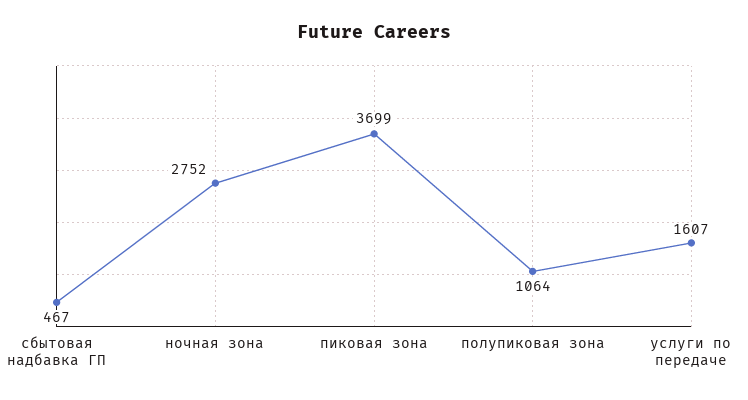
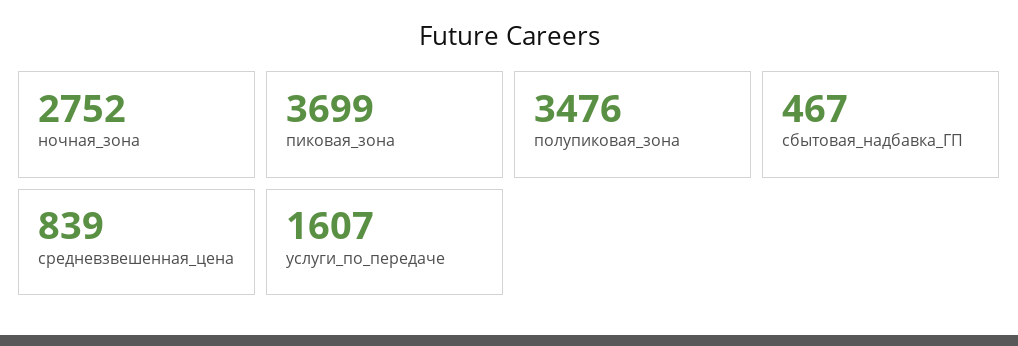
полупиковая зона: 1064 -> 3476
средневзвешенная_цена: none -> 839

